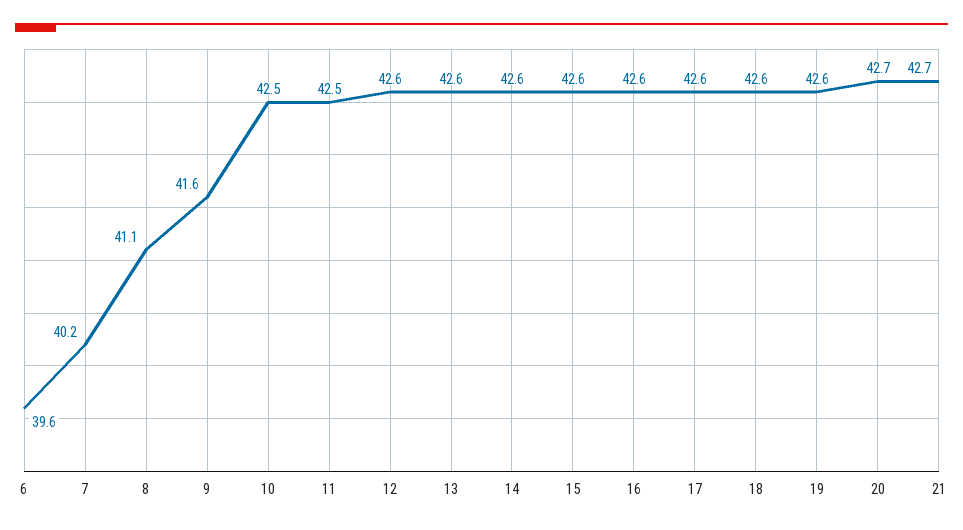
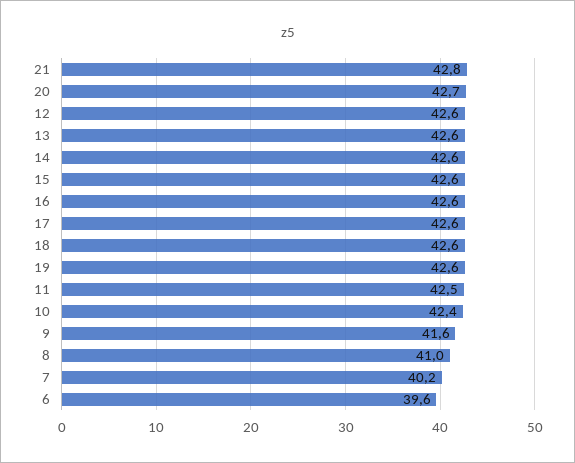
8: 41.1 -> 41
10: 42.5 -> 42.4
21: 42.7 -> 42.8

